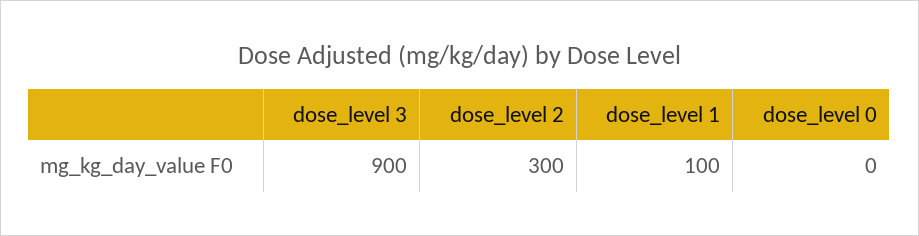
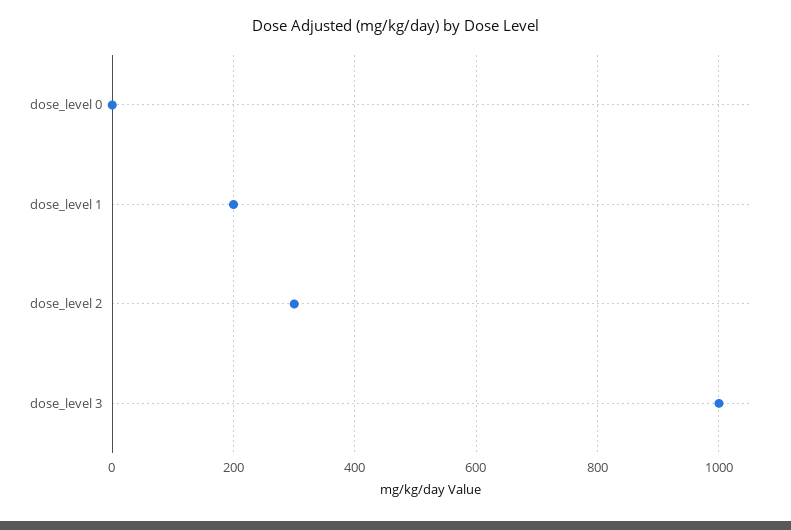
dose_level 3: 900 -> 1000
dose_level 1: 100 -> 200

